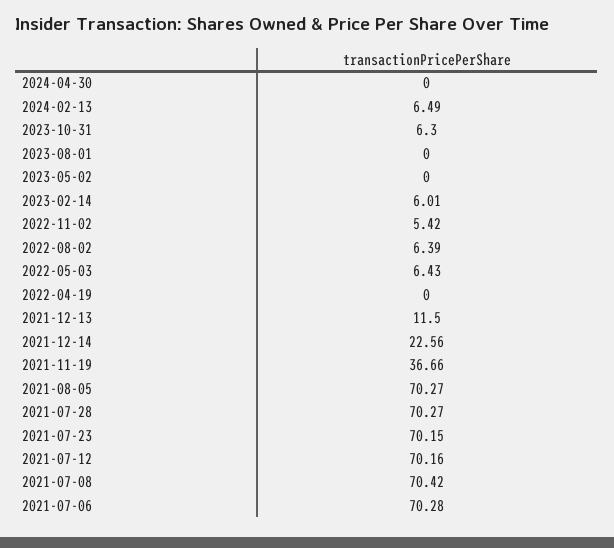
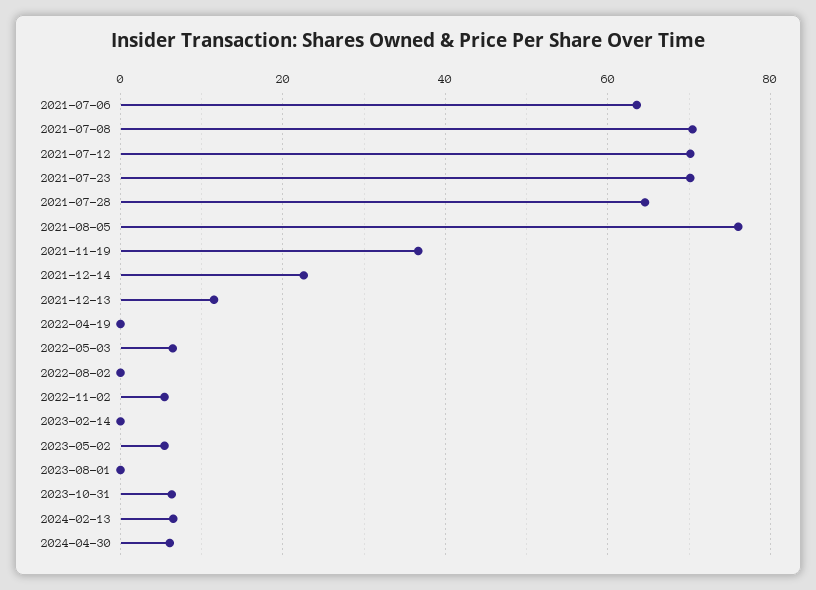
2024-04-30: 0 -> 6
2023-05-02: 0 -> 6
2023-02-14: 6.01 -> 0
2022-08-02: 6.39 -> 0
2021-08-05: 70.27 -> 76
2021-07-28: 70.27 -> 64
2021-07-06: 70.28 -> 64

